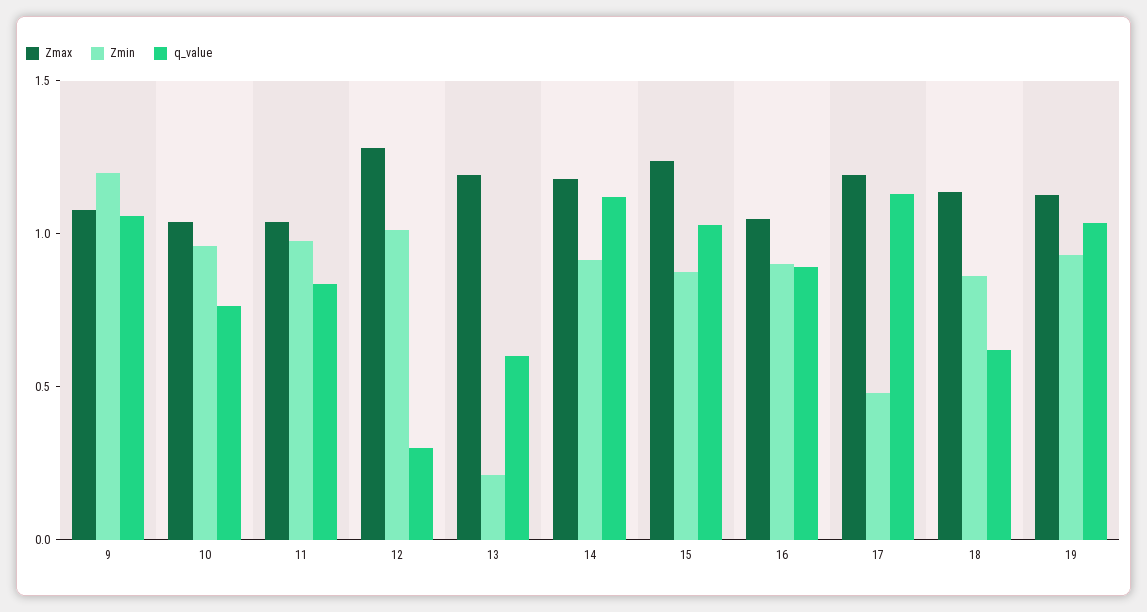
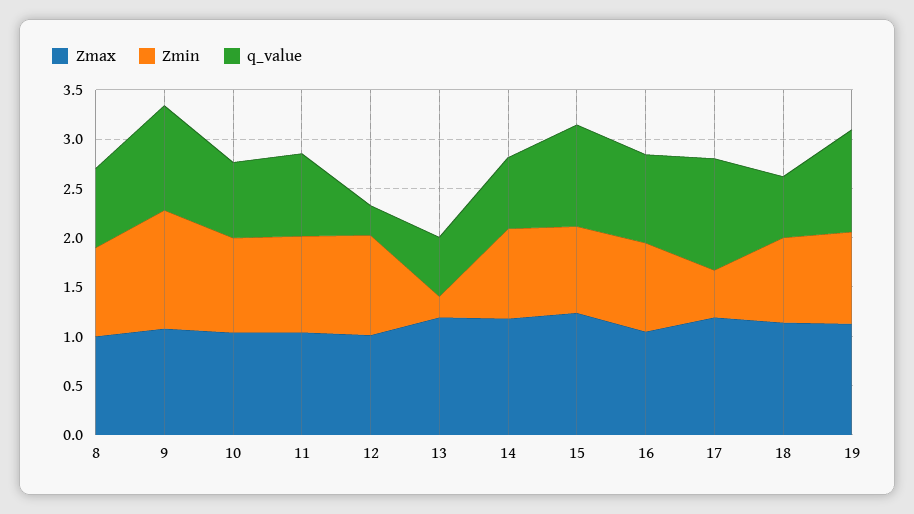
Zmax, 12: 1.3 -> 1
q_value, 14: 1.1 -> 0.7
Zmax, 8: none -> 1
Zmin, 8: none -> 0.9
q_value, 8: none -> 0.8

